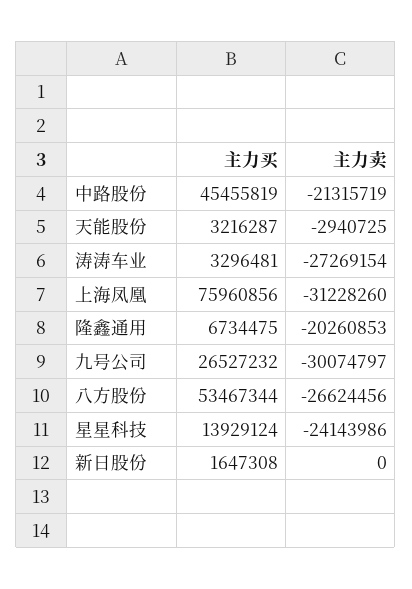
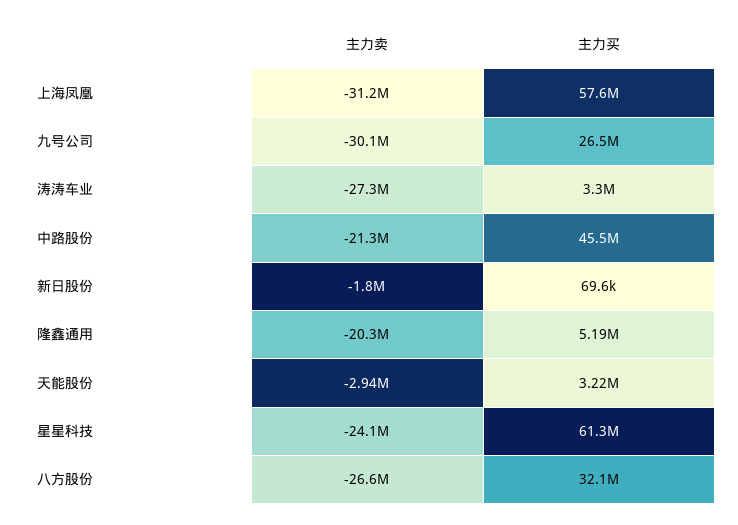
主力买, 上海凤凰: 75960856 -> 57600000
主力买, 隆鑫通用: 6734475 -> 5190000
主力买, 八方股份: 53467344 -> 32100000
主力买, 星星科技: 13929124 -> 61300000
主力买, 新日股份: 1647308 -> 69600
主力卖, 新日股份: 0 -> -1800000

